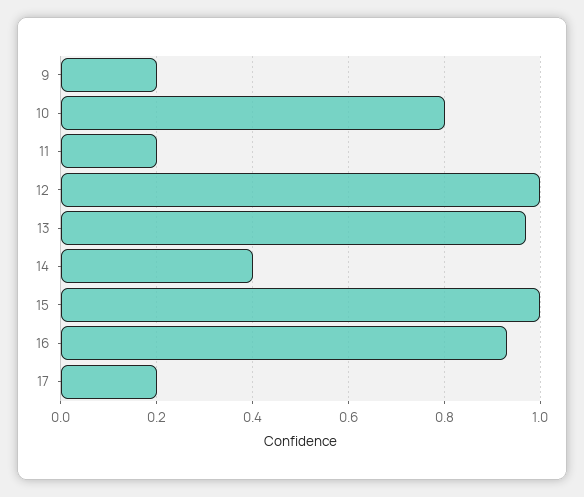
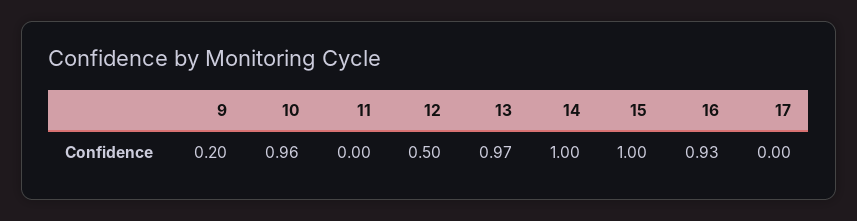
10: 0.8 -> 0.96
11: 0.2 -> 0
12: 1 -> 0.5
14: 0.4 -> 1
17: 0.2 -> 0

